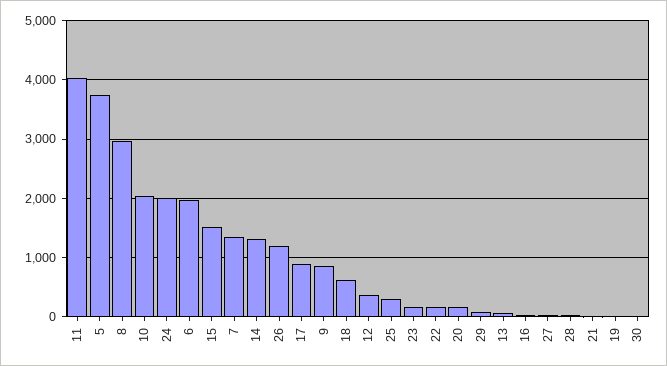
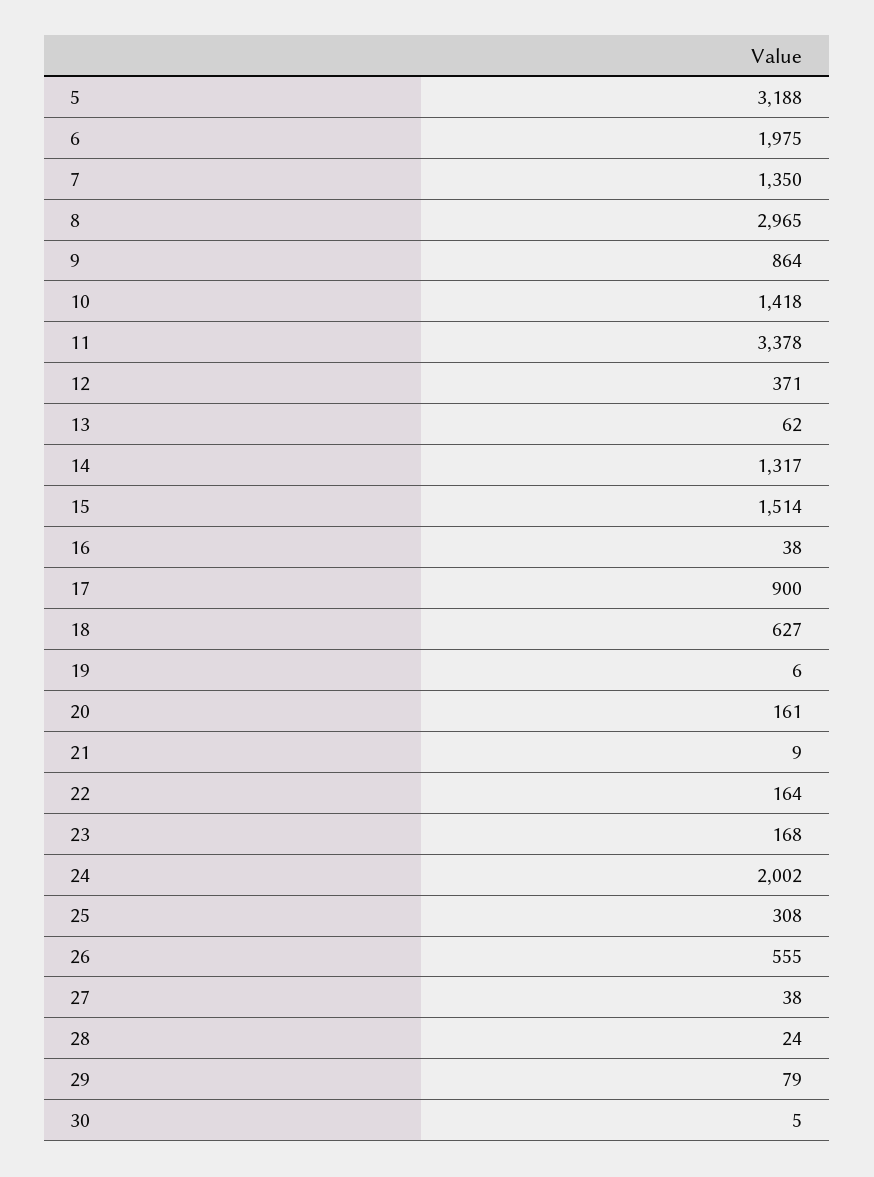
11: 4000 -> 3378
5: 3800 -> 3188
10: 2000 -> 1418
26: 1200 -> 555

